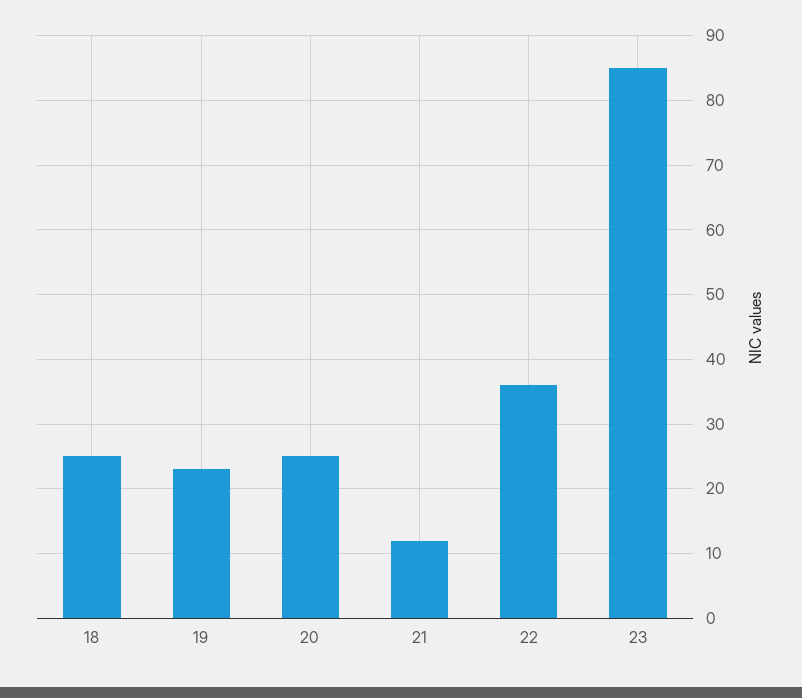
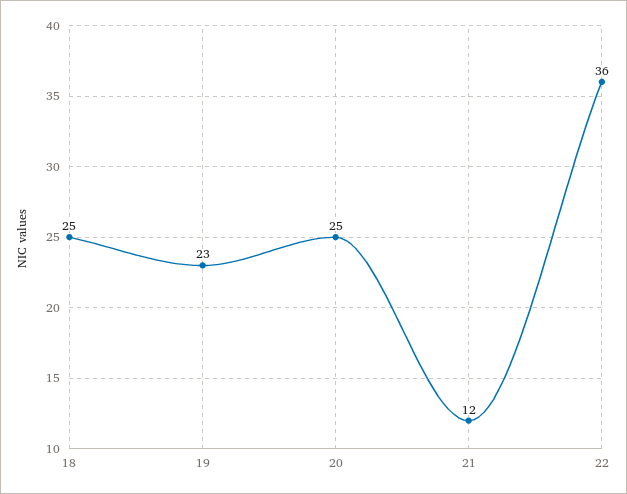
23: 85 -> none

